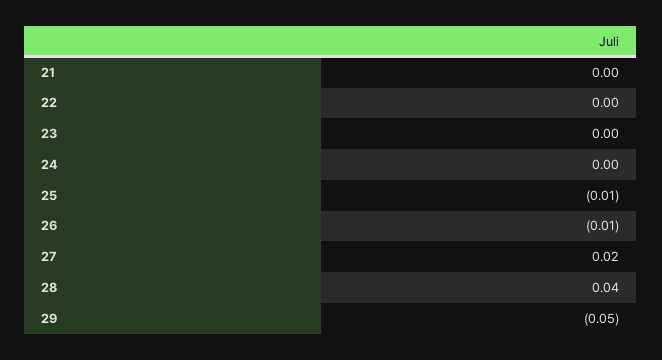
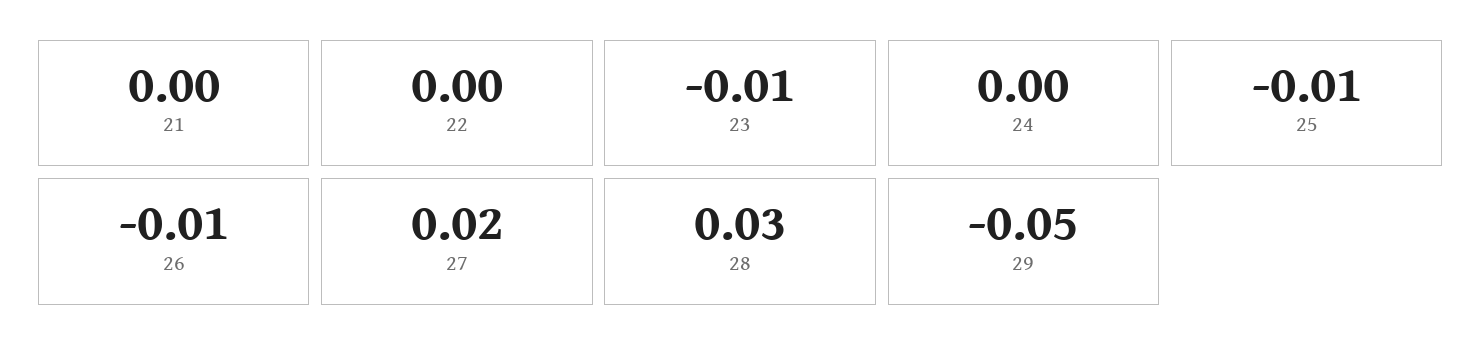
23: 0 -> -0.01
28: 0.04 -> 0.03

